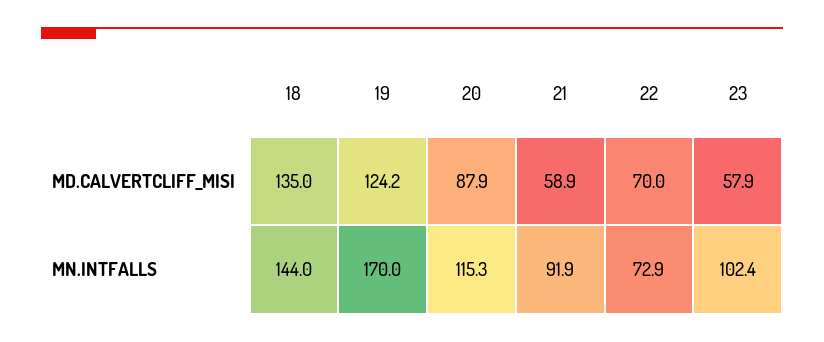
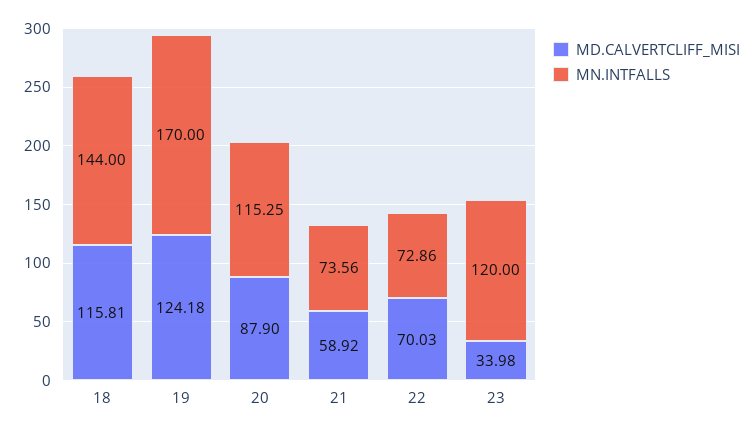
MD.CALVERTCLIFF_MISI, 18: 135 -> 115.81
MD.CALVERTCLIFF_MISI, 23: 57.9 -> 33.98
MN.INTFALLS, 21: 91.9 -> 73.56
MN.INTFALLS, 23: 102.4 -> 120

